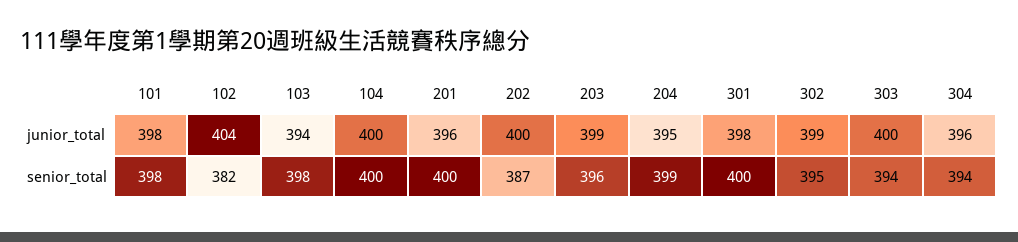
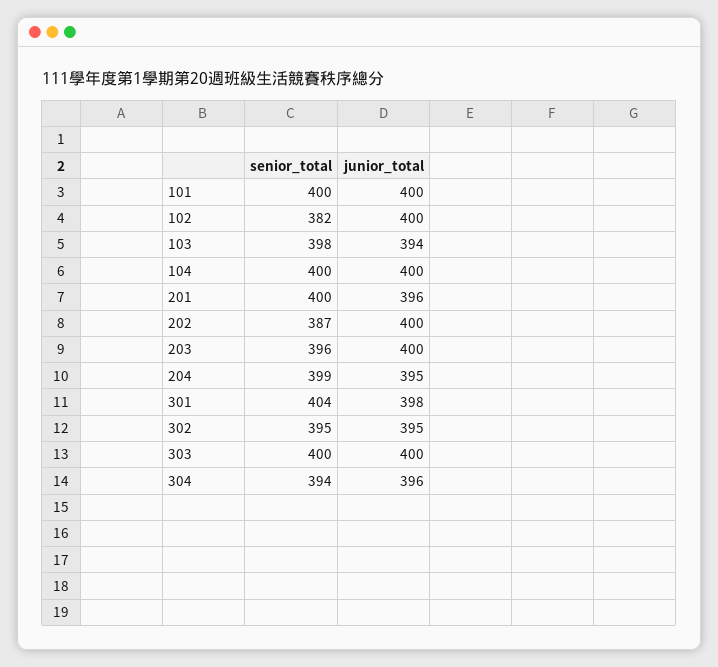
101, junior_total: 398 -> 400
102, junior_total: 404 -> 400
203, junior_total: 399 -> 400
302, junior_total: 399 -> 395
101, senior_total: 398 -> 400
301, senior_total: 400 -> 404
303, senior_total: 394 -> 400

